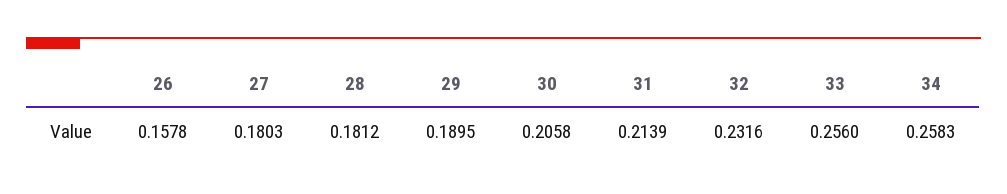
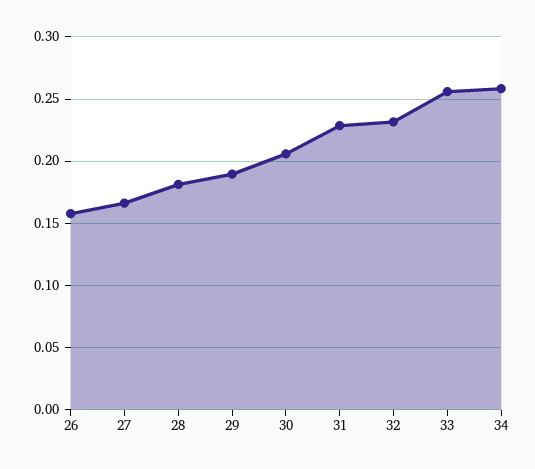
27: 0.1803 -> 0.165
31: 0.2139 -> 0.23

